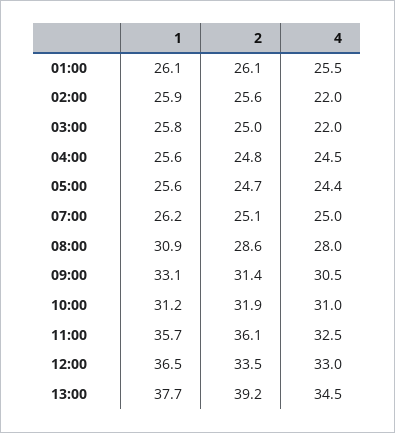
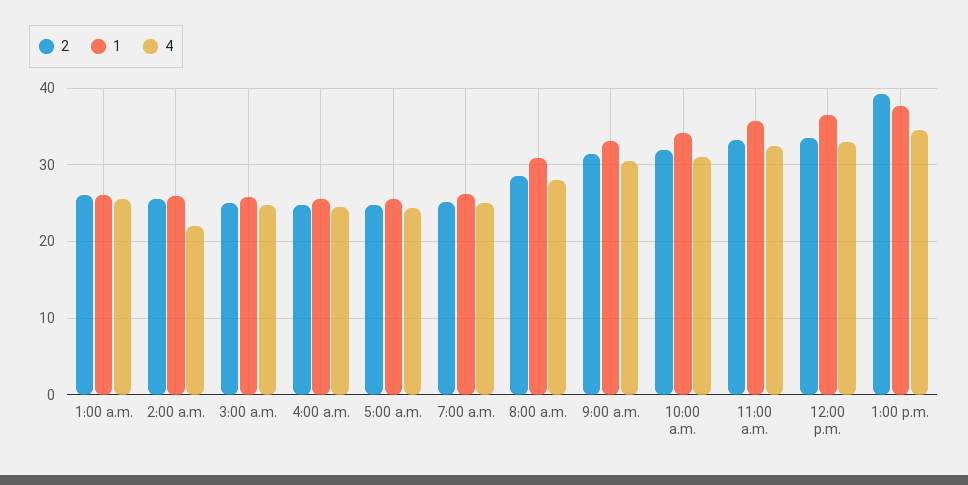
4, 03:00: 22 -> 25
1, 10:00: 31.2 -> 34
2, 11:00: 36.1 -> 33

